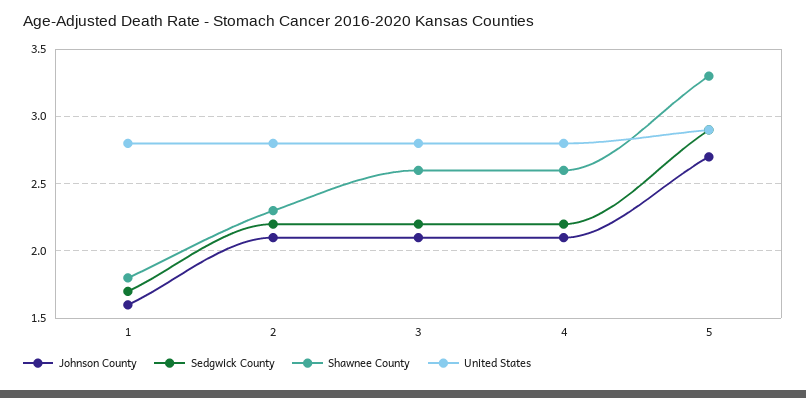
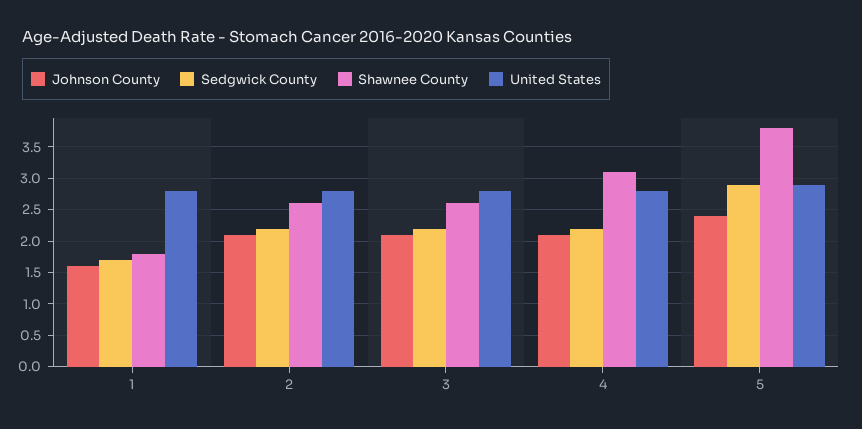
Shawnee County, 2: 2.3 -> 2.6
Shawnee County, 4: 2.6 -> 3.1
Johnson County, 5: 2.7 -> 2.4
Shawnee County, 5: 3.3 -> 3.8

